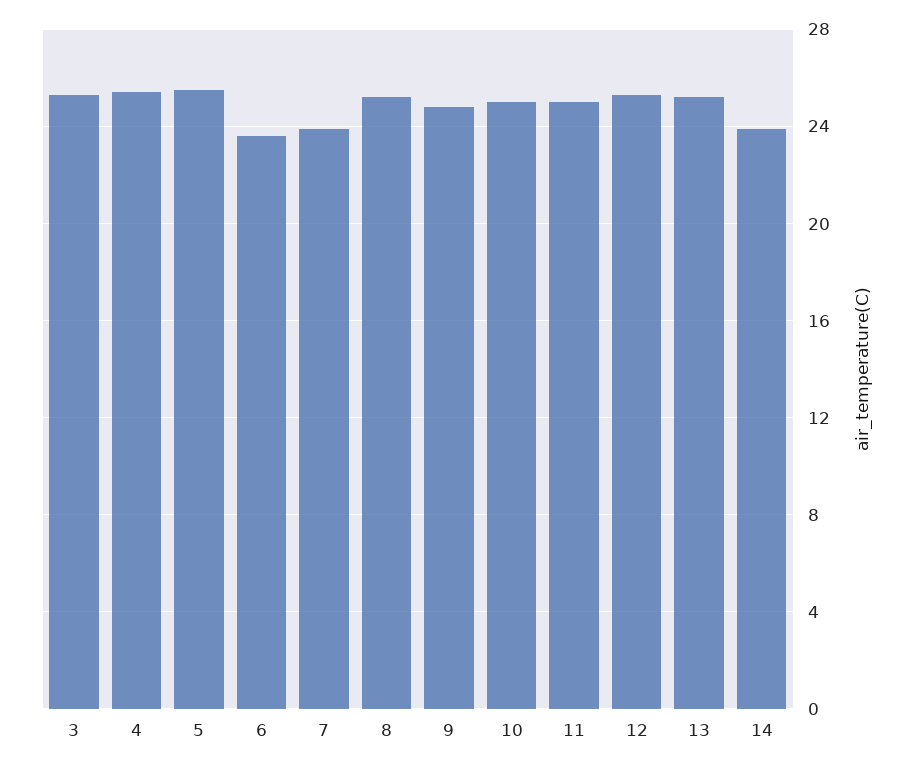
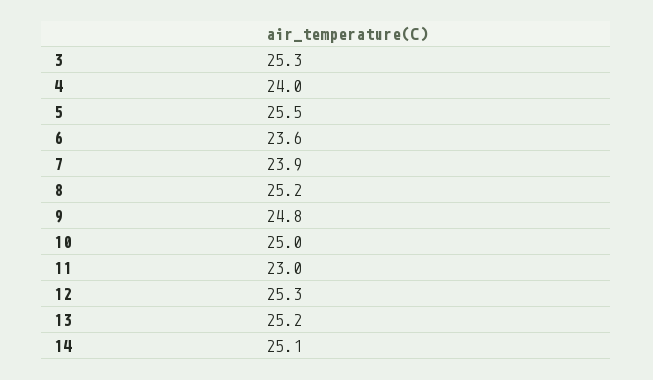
4: 25.5 -> 24
11: 25 -> 23
14: 24 -> 25.1

